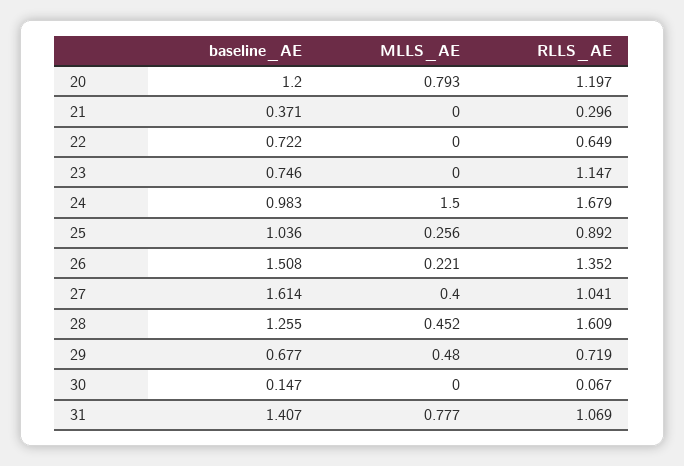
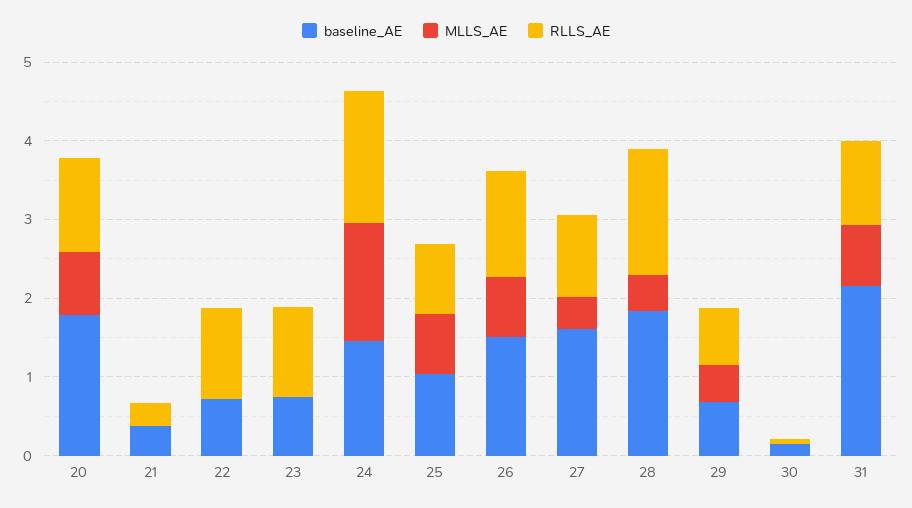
baseline_AE, 20: 1.2 -> 1.8
RLLS_AE, 22: 0.649 -> 1.2
baseline_AE, 24: 0.983 -> 1.4
MLLS_AE, 25: 0.256 -> 0.8
MLLS_AE, 26: 0.221 -> 0.8
baseline_AE, 28: 1.255 -> 1.8
baseline_AE, 31: 1.407 -> 2.2

